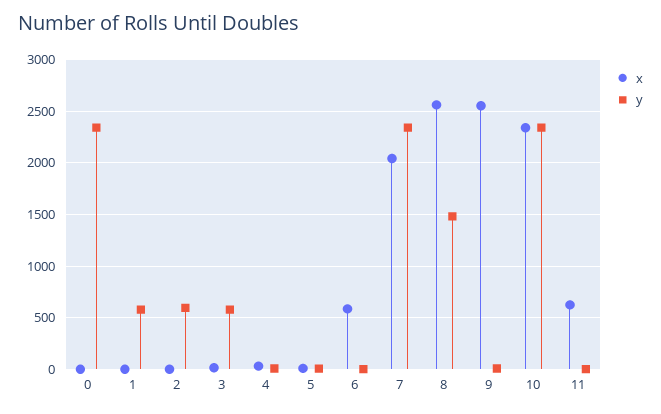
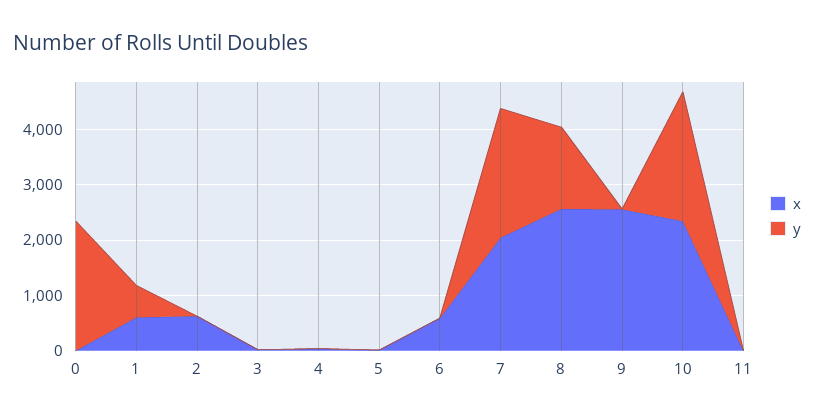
x, 1: 0 -> 600
x, 2: 0 -> 600
y, 2: 600 -> 0
y, 3: 600 -> 0
x, 11: 600 -> 0

